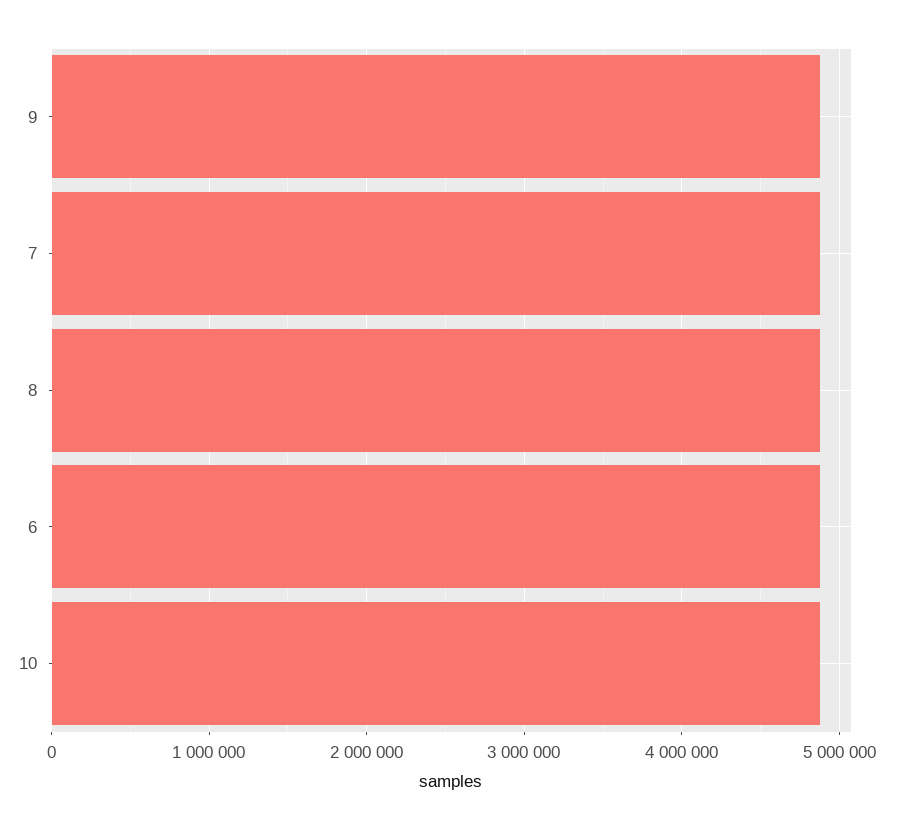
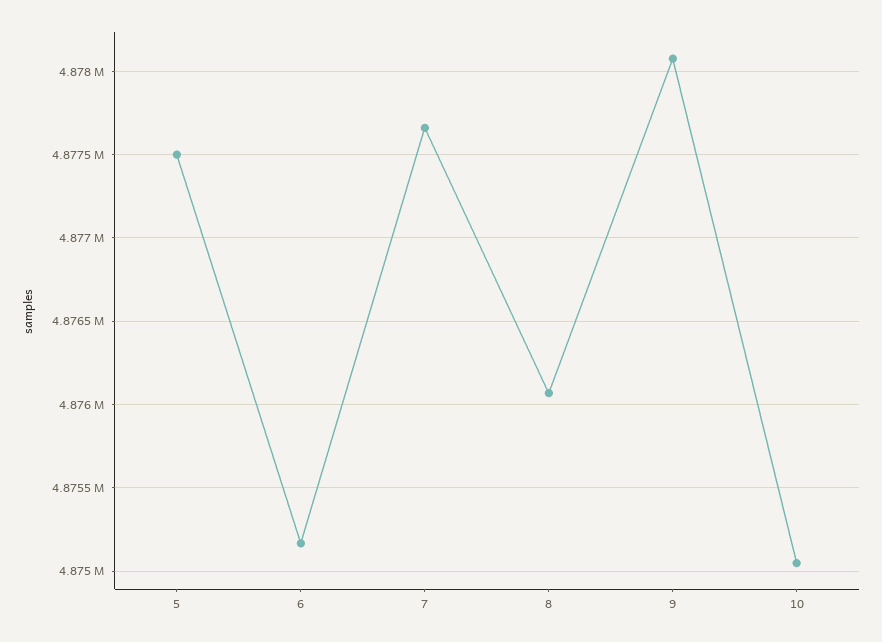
5: none -> 4877500

